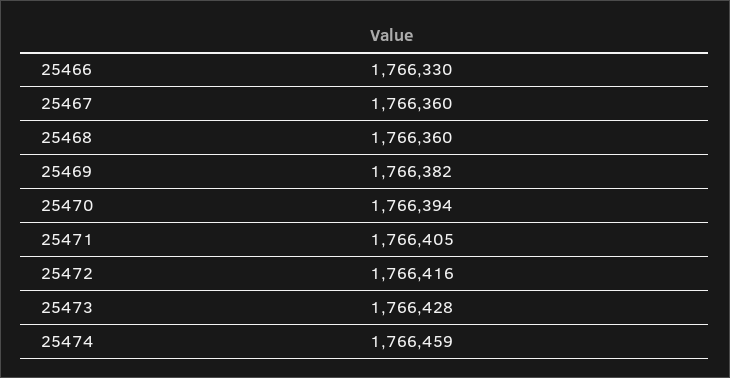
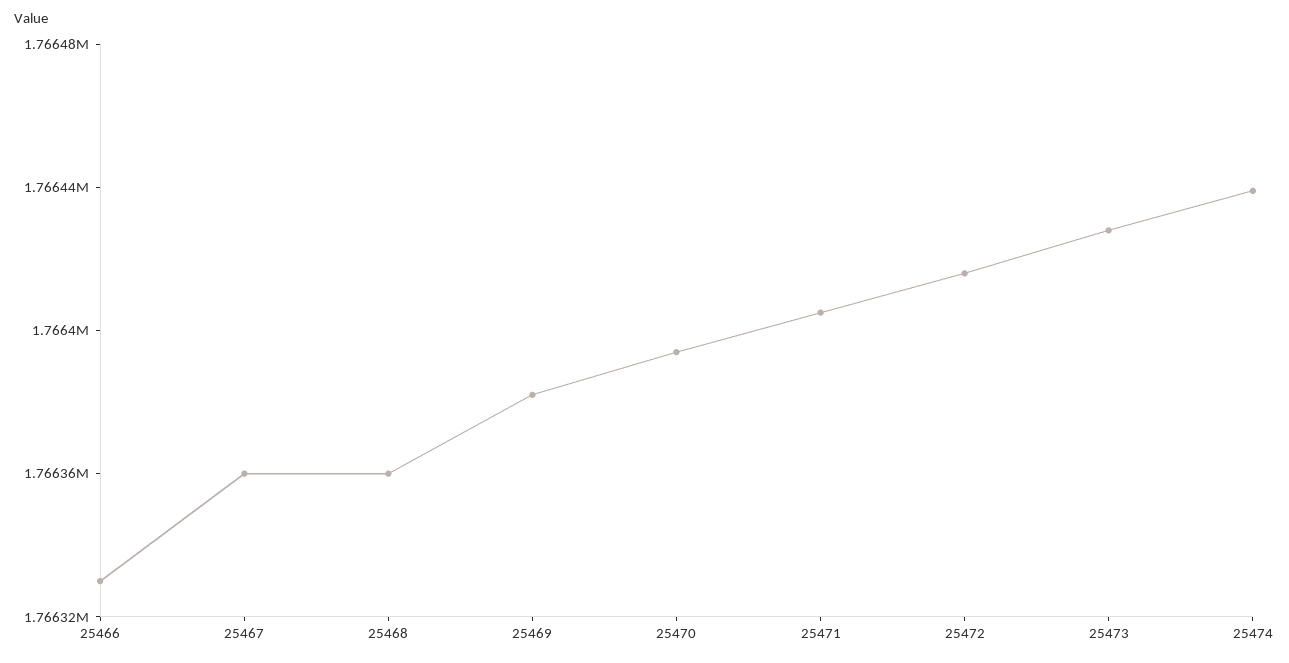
25474: 1766459 -> 1766440

